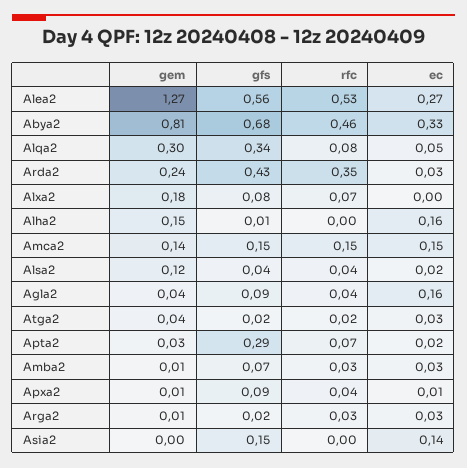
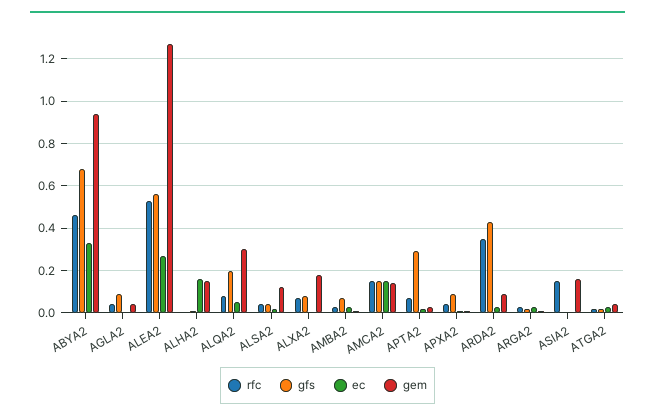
gem, Abya2: 0.81 -> 0.95
gfs, Alqa2: 0.34 -> 0.2
gem, Arda2: 0.24 -> 0.1
ec, Agla2: 0.16 -> 0
gem, Asia2: 0 -> 0.15
gfs, Asia2: 0.15 -> 0
rfc, Asia2: 0 -> 0.15
ec, Asia2: 0.14 -> 0

